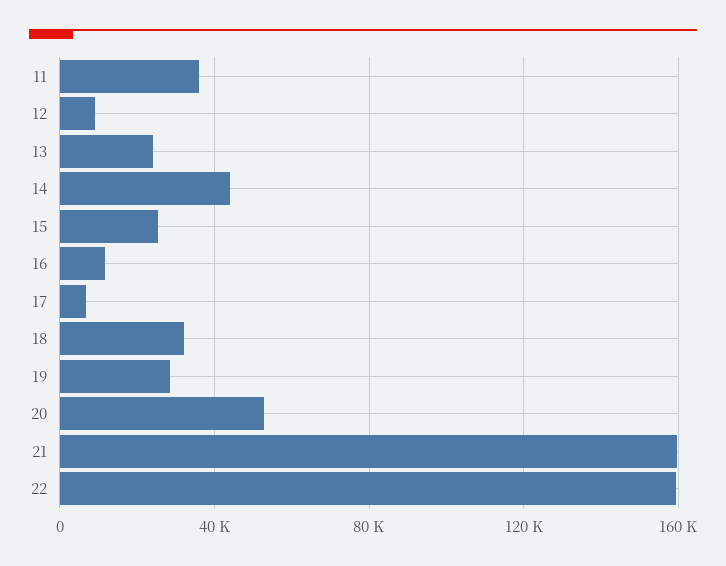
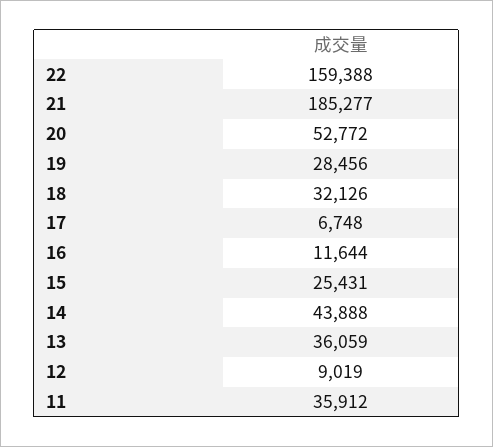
13: 25000 -> 36059
21: 160000 -> 185277

